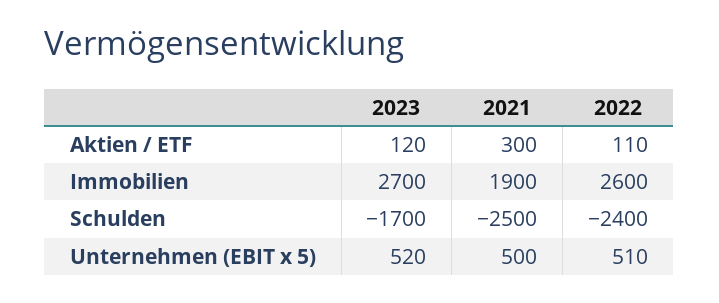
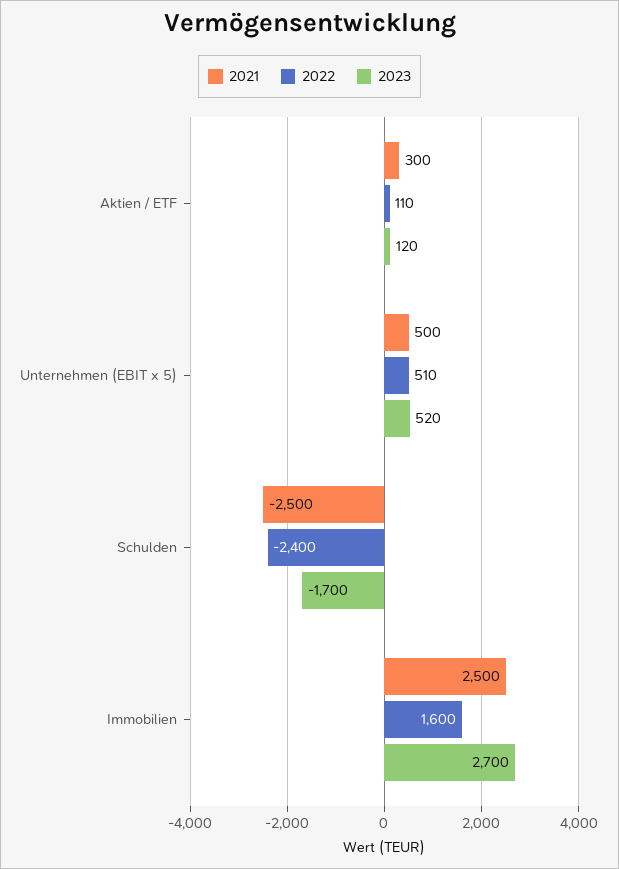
2021, Immobilien: 1900 -> 2500
2022, Immobilien: 2600 -> 1600

